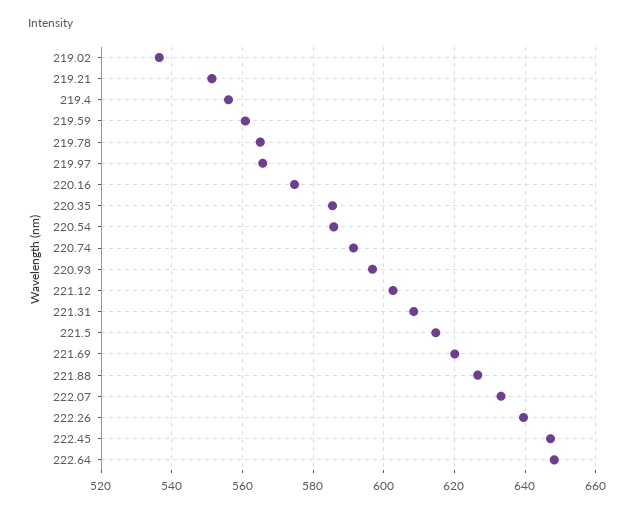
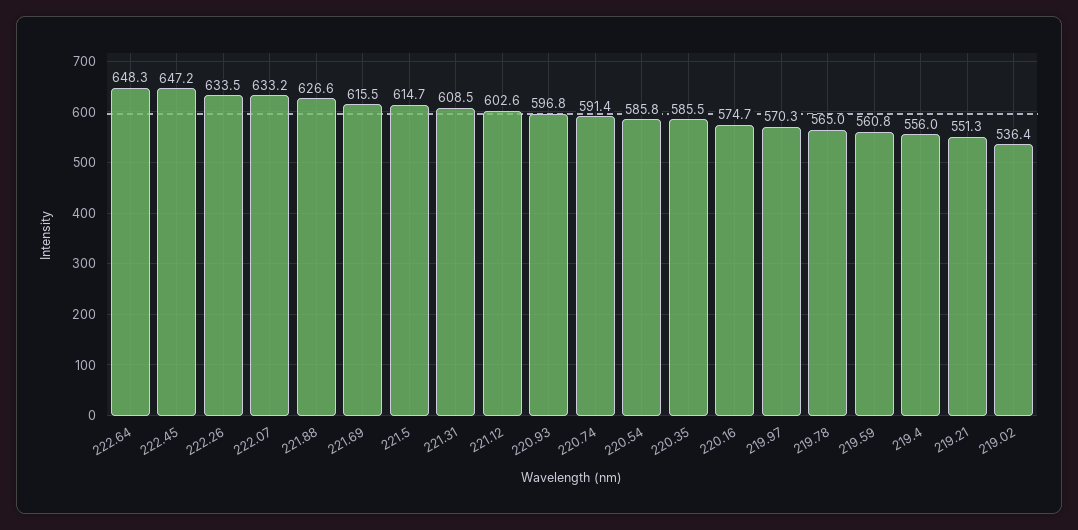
219.97: 566 -> 570.3
221.69: 620 -> 615.5
222.26: 640 -> 633.5

